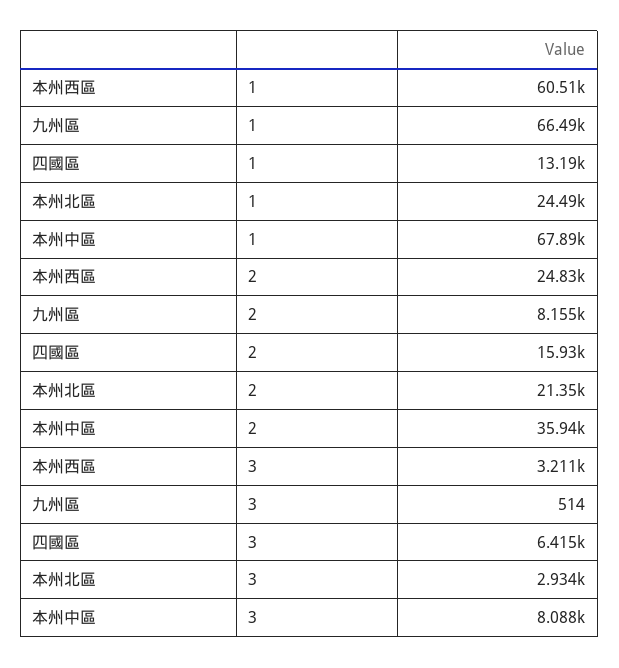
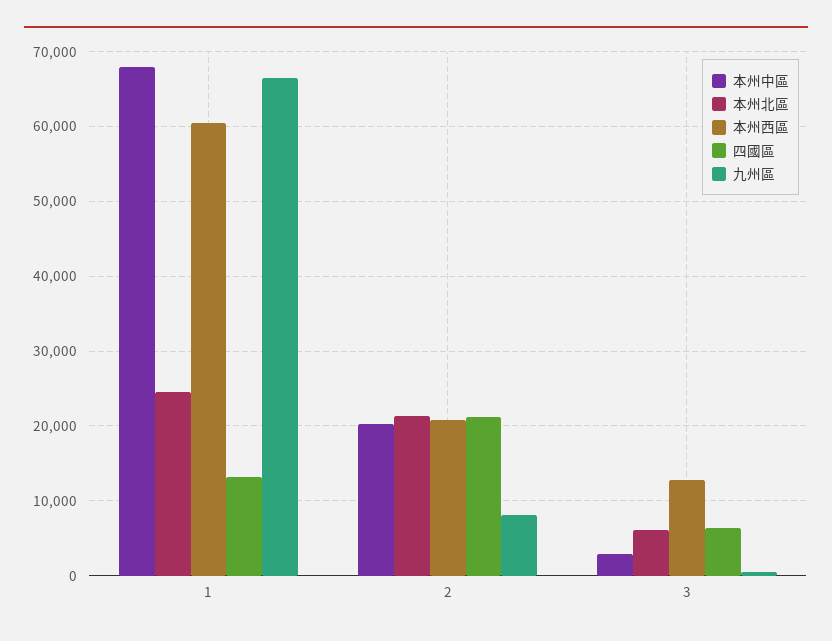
本州西區, 2: 24830 -> 21000
四國區, 2: 15930 -> 21000
本州中區, 2: 35940 -> 20000
本州西區, 3: 3211 -> 13000
本州北區, 3: 2934 -> 6000
本州中區, 3: 8088 -> 3000

